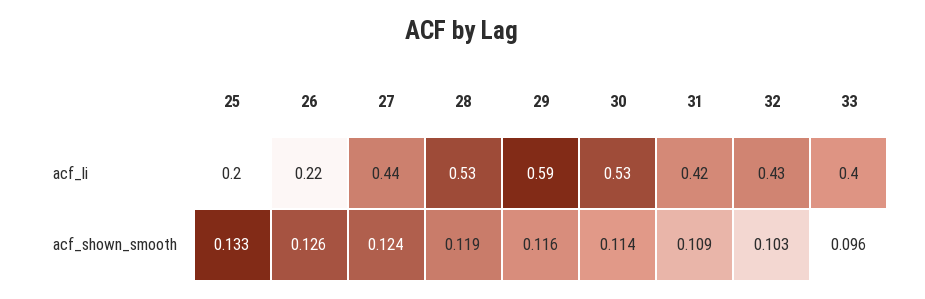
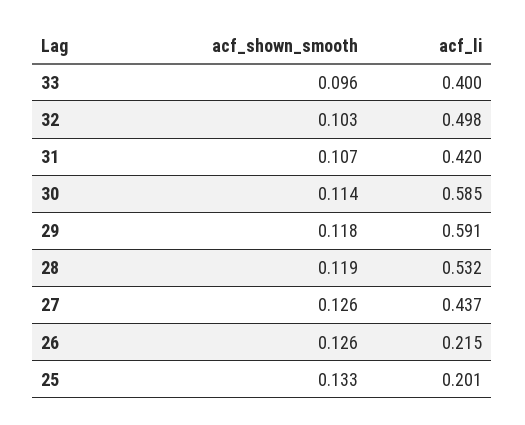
30, acf_li: 0.53 -> 0.585
32, acf_li: 0.43 -> 0.498
27, acf_shown_smooth: 0.124 -> 0.126
29, acf_shown_smooth: 0.116 -> 0.118
31, acf_shown_smooth: 0.109 -> 0.107

